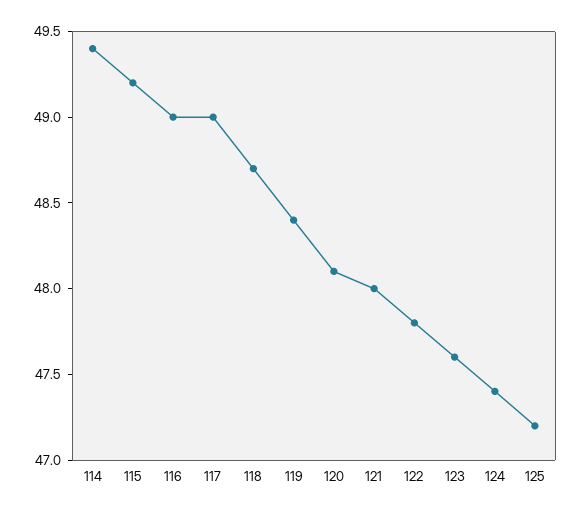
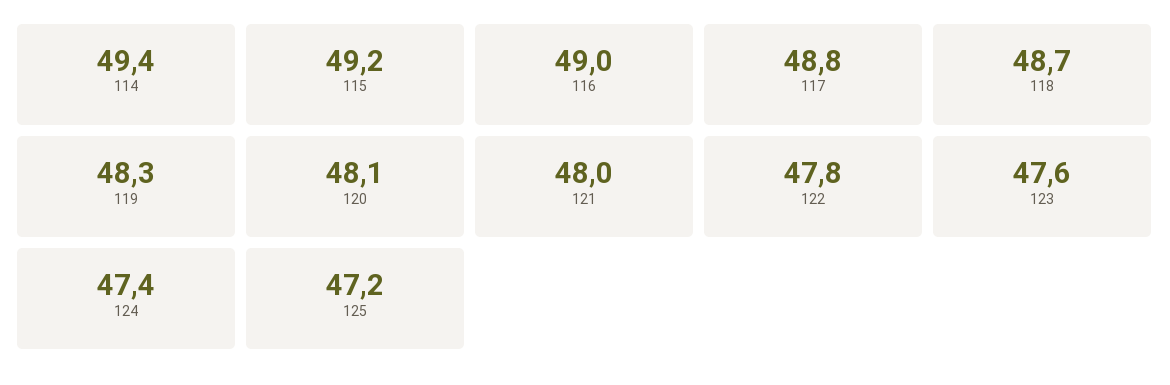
117: 49 -> 48.8
119: 48.4 -> 48.3

